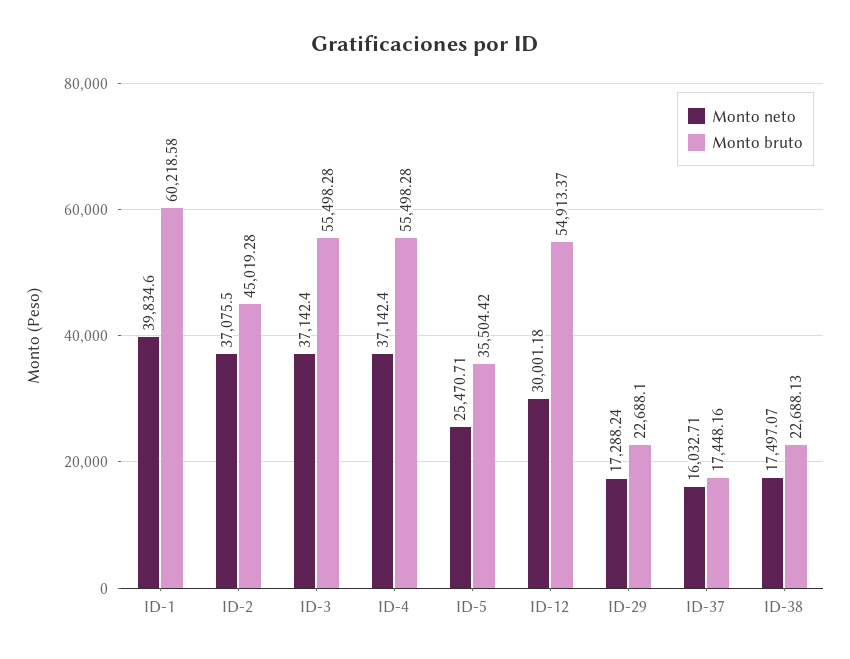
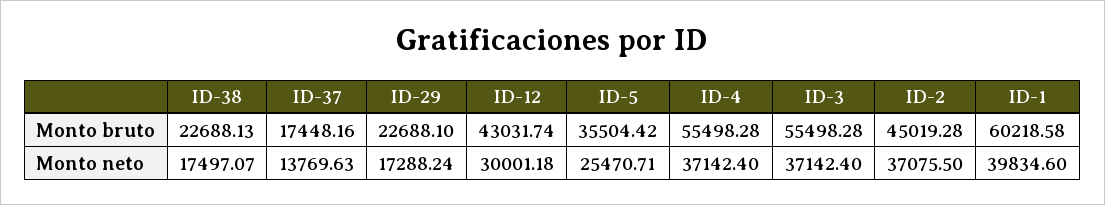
Monto bruto, ID-12: 54913.37 -> 43031.74
Monto neto, ID-37: 16032.71 -> 13769.63

